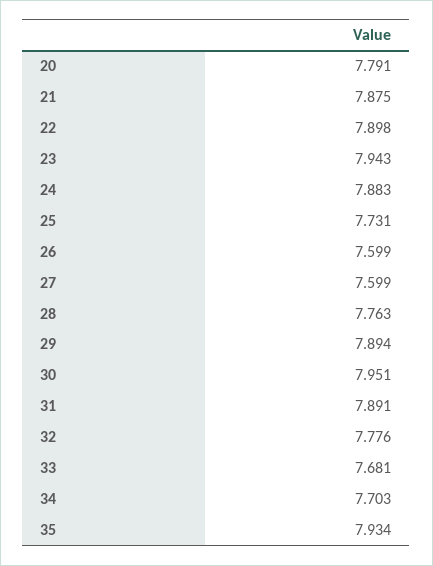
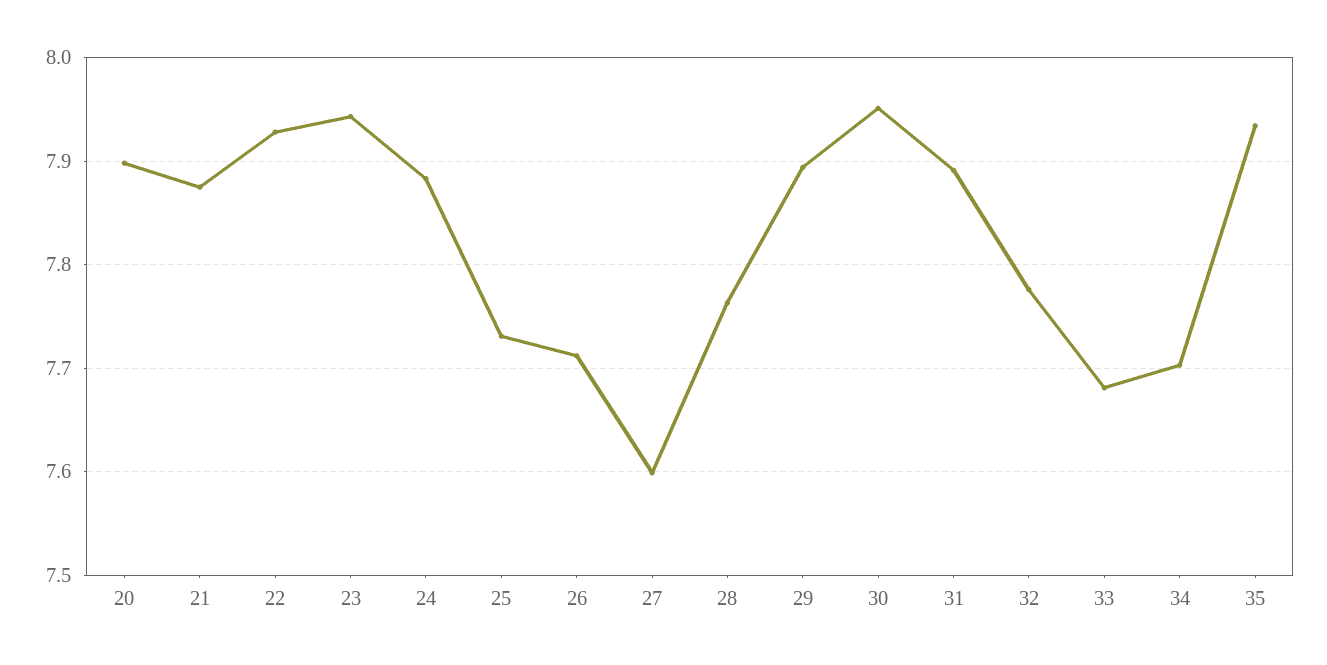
20: 7.791 -> 7.9
22: 7.898 -> 7.93
26: 7.599 -> 7.71

